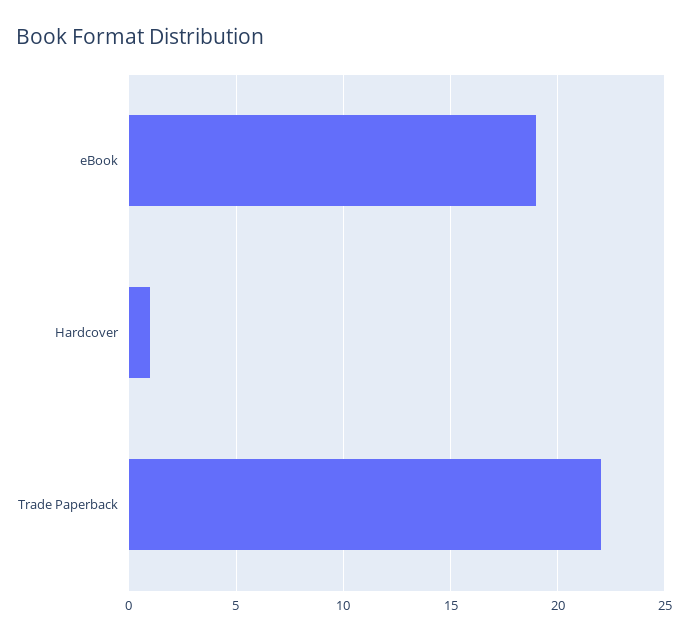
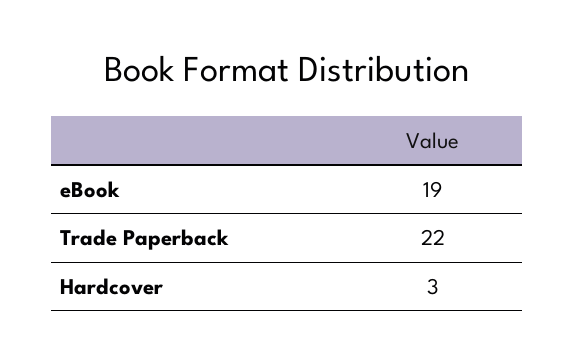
Hardcover: 1 -> 3

